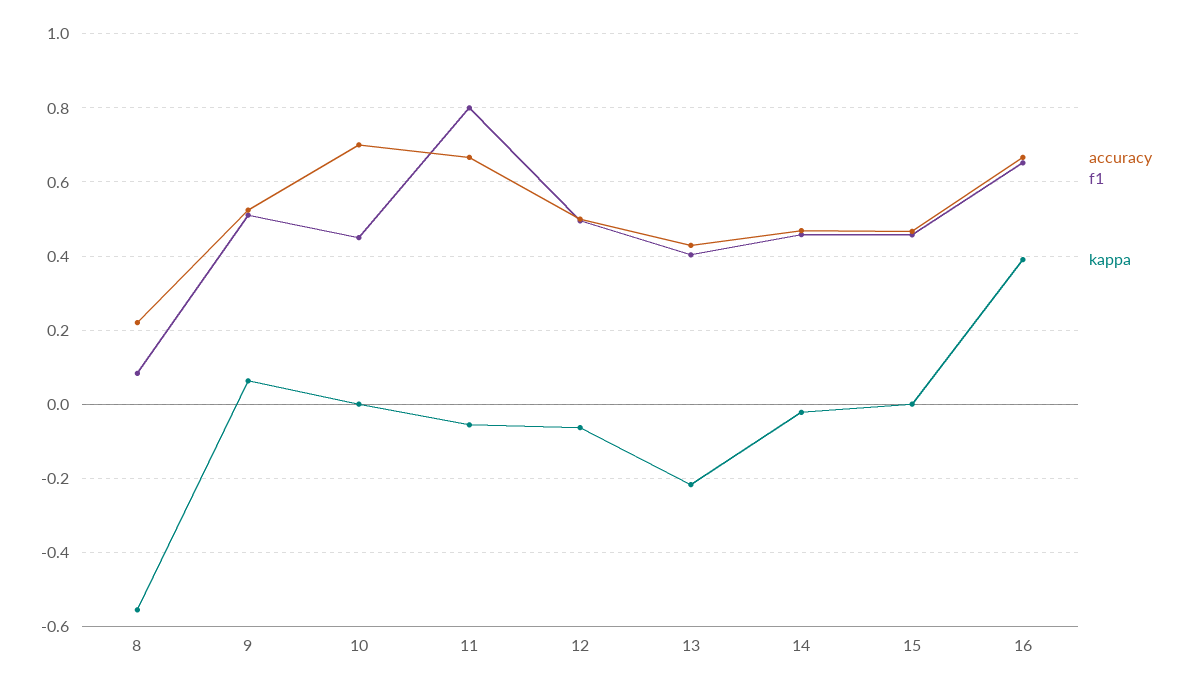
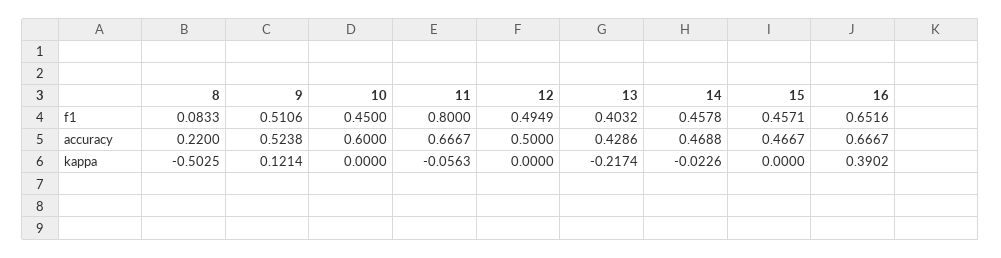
kappa, 8: -0.56 -> -0.5025
kappa, 9: 0.06 -> 0.1214
accuracy, 10: 0.7 -> 0.6
kappa, 12: -0.06 -> 0

